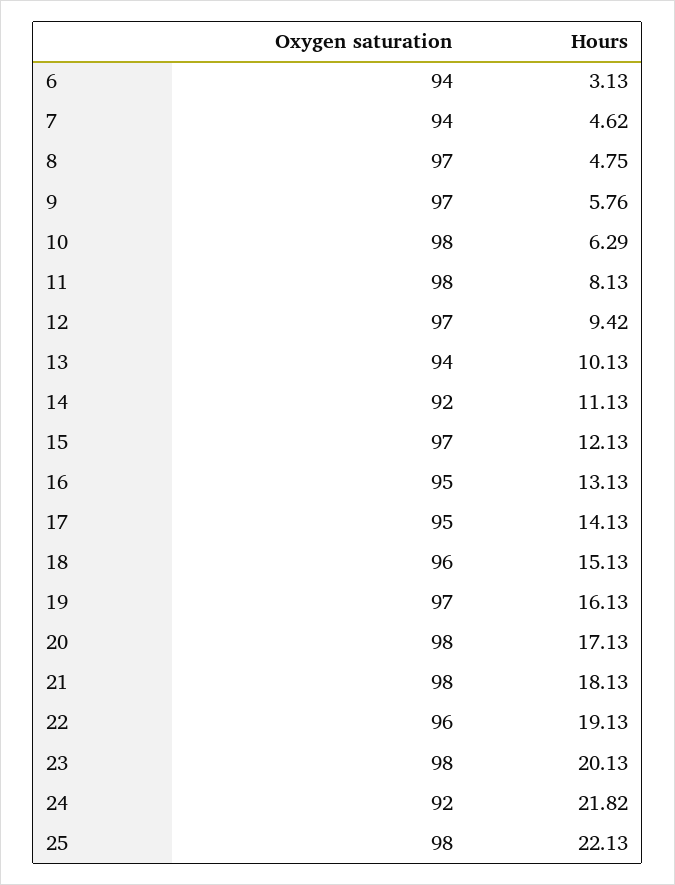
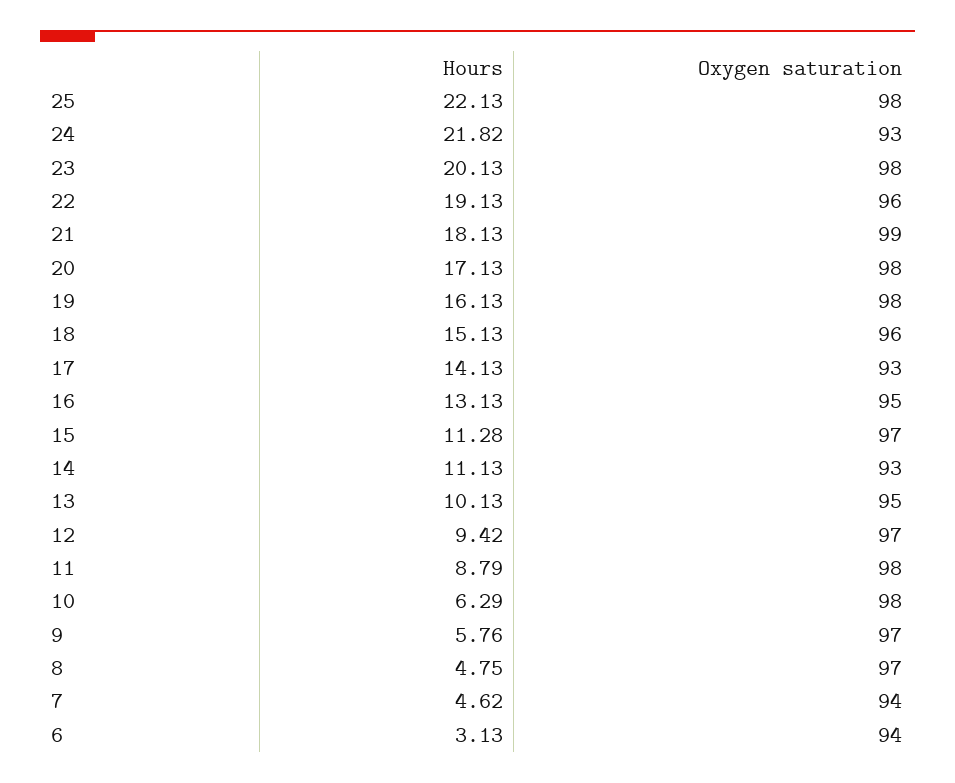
Hours, 11: 8.13 -> 8.79
Oxygen saturation, 13: 94 -> 95
Oxygen saturation, 14: 92 -> 93
Hours, 15: 12.13 -> 11.28
Oxygen saturation, 17: 95 -> 93
Oxygen saturation, 19: 97 -> 98
Oxygen saturation, 21: 98 -> 99
Oxygen saturation, 24: 92 -> 93

